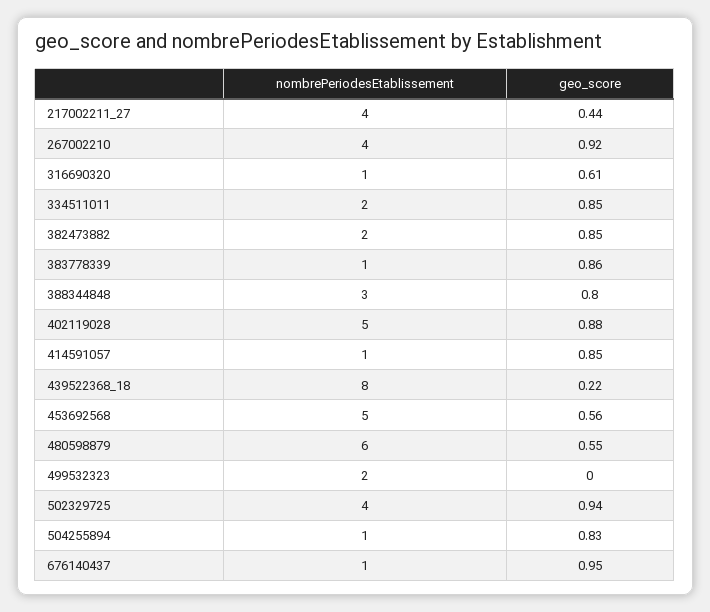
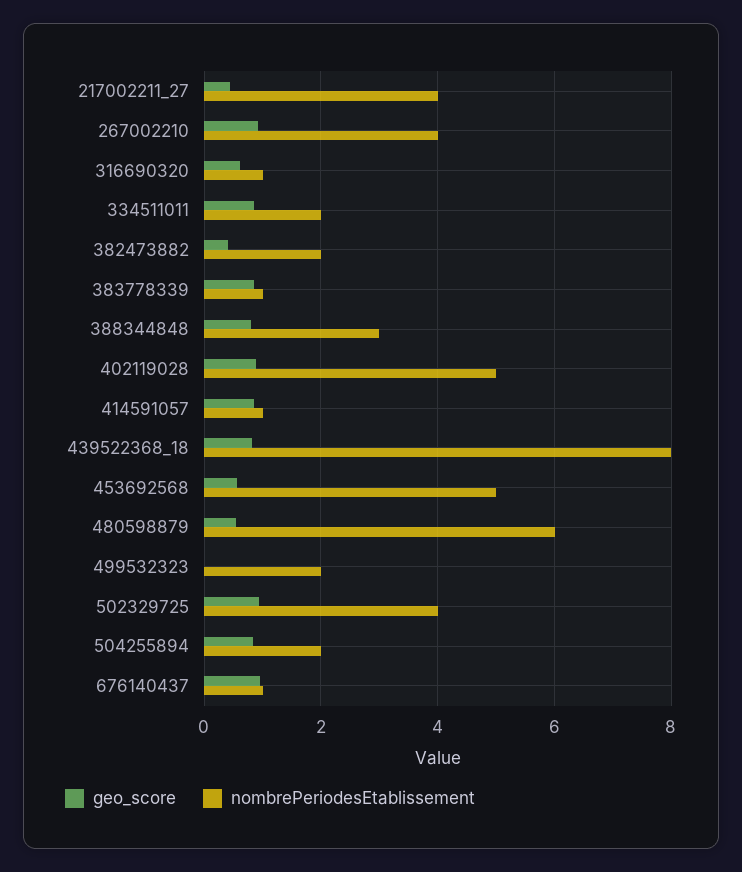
geo_score, 382473882: 0.85 -> 0.4
geo_score, 439522368_18: 0.22 -> 0.8
nombrePeriodesEtablissement, 504255894: 1 -> 2

